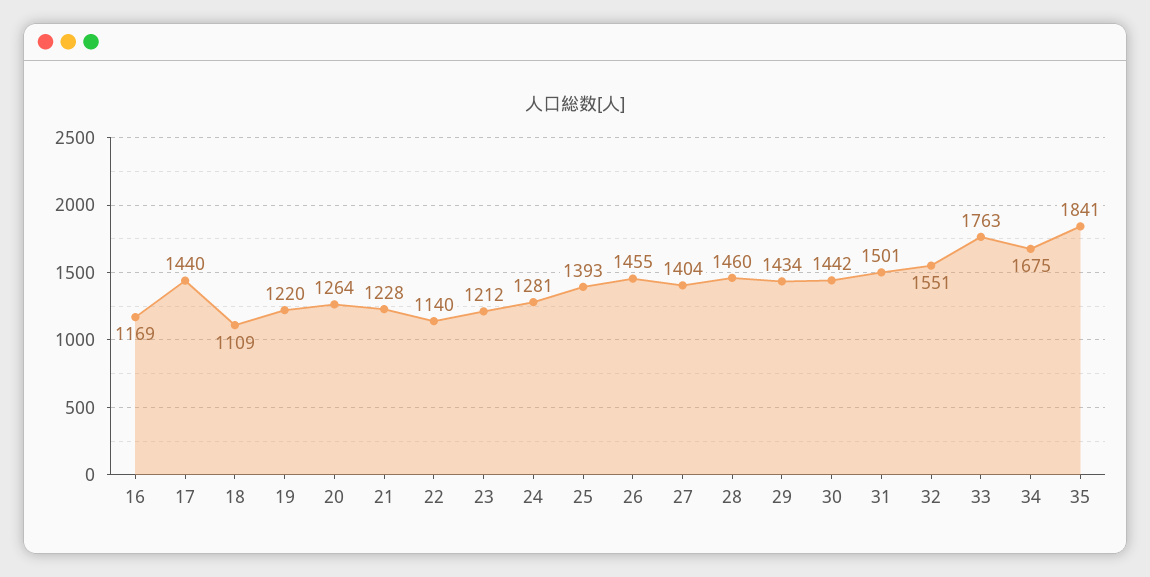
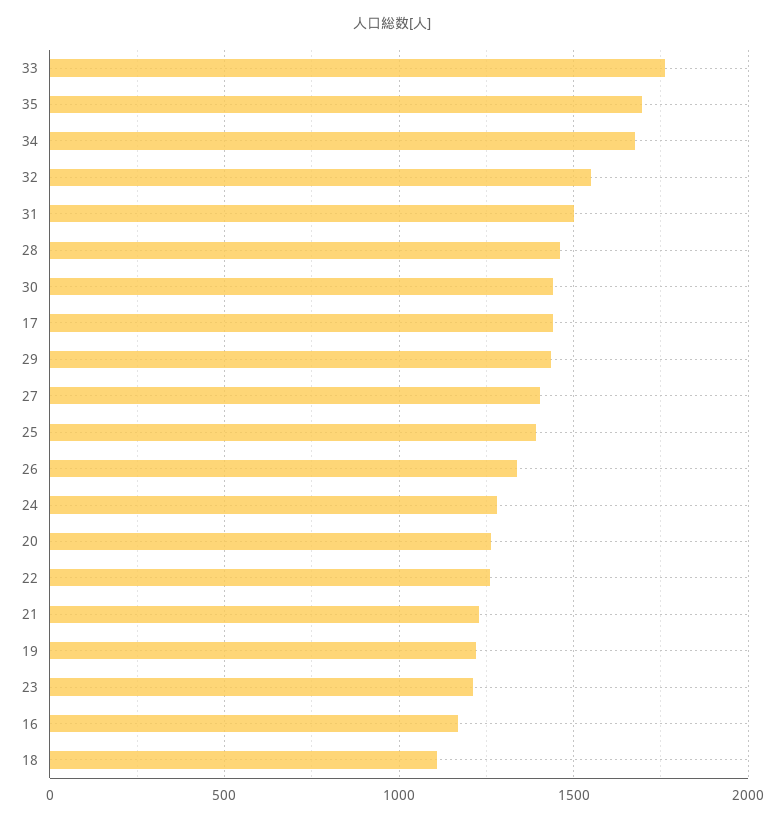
22: 1140 -> 1250
26: 1455 -> 1350
35: 1841 -> 1700

